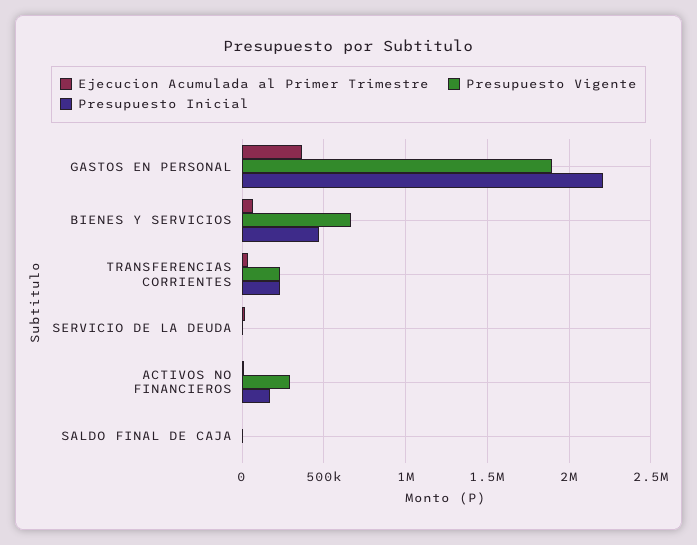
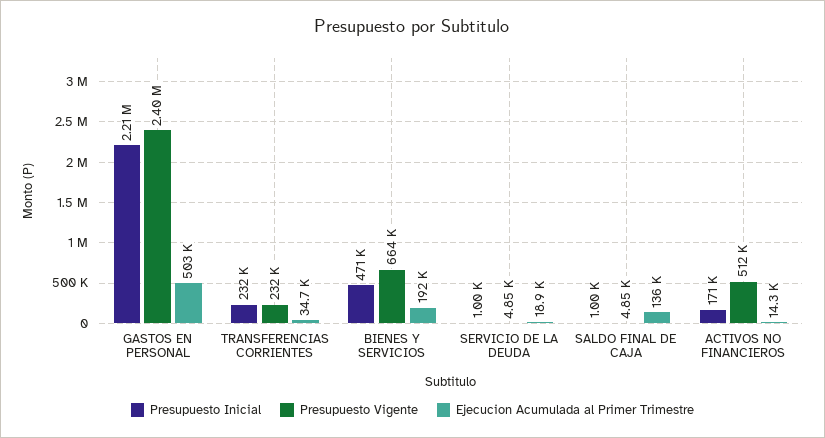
Ejecucion Acumulada al Primer Trimestre, GASTOS EN PERSONAL: 350000 -> 503000
Presupuesto Vigente, GASTOS EN PERSONAL: 1900000 -> 2400000
Ejecucion Acumulada al Primer Trimestre, BIENES Y SERVICIOS: 50000 -> 192000
Presupuesto Vigente, ACTIVOS NO FINANCIEROS: 300000 -> 512000
Ejecucion Acumulada al Primer Trimestre, SALDO FINAL DE CAJA: 0 -> 136000

